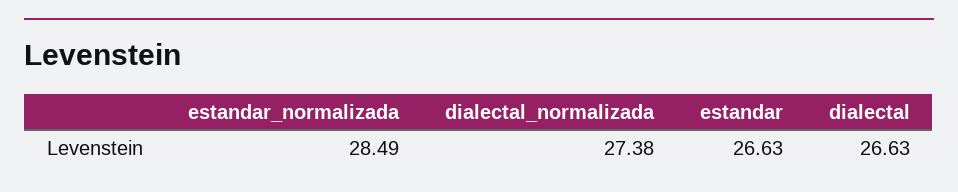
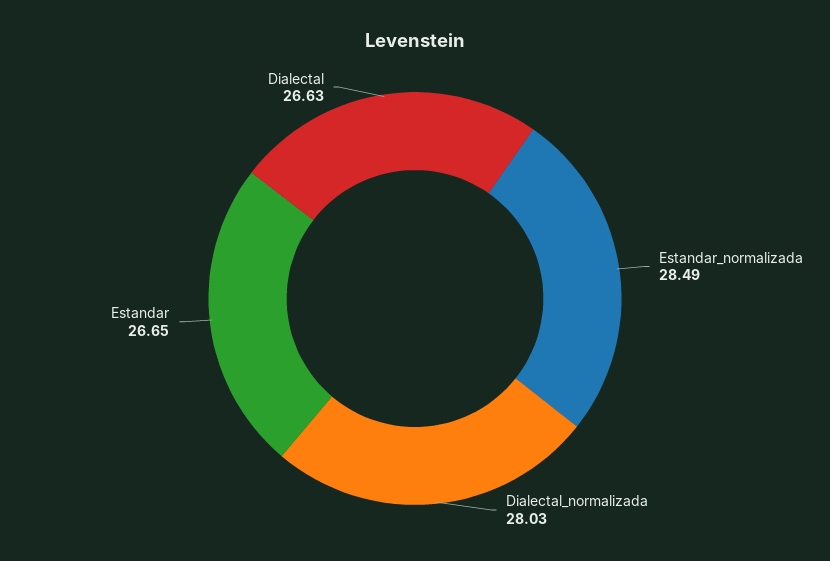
dialectal_normalizada: 27.38 -> 28.03
estandar: 26.63 -> 26.65

